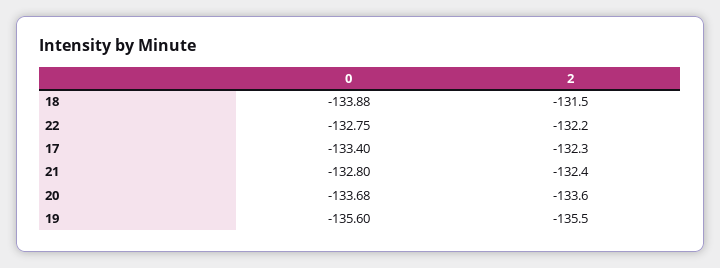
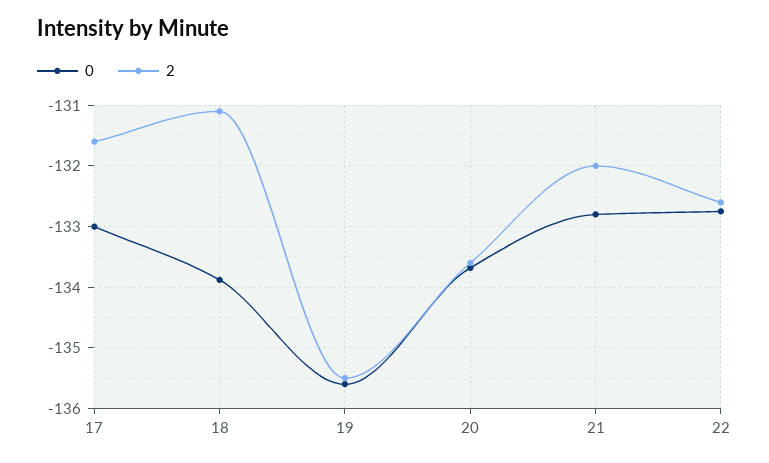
2, 18: -131.5 -> -131.1
2, 22: -132.2 -> -132.6
0, 17: -133.4 -> -133
2, 17: -132.3 -> -131.6
2, 21: -132.4 -> -132

